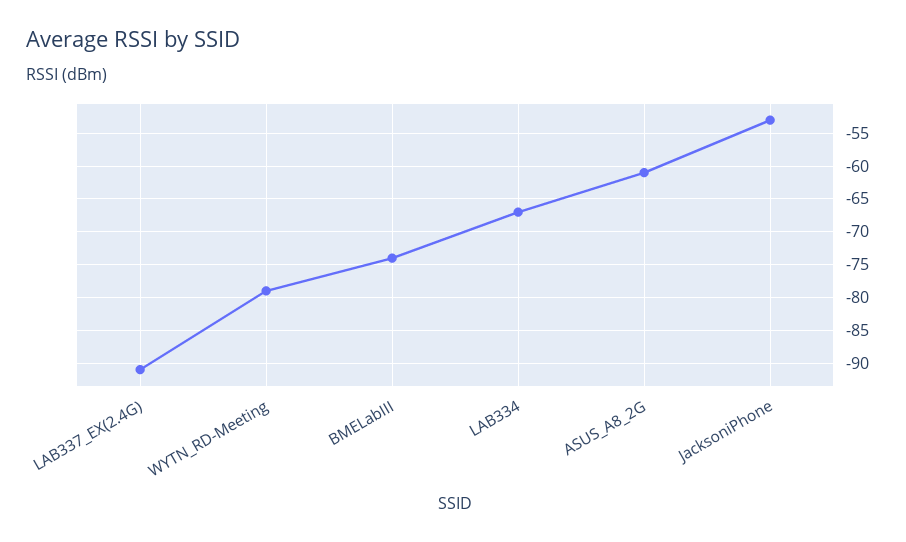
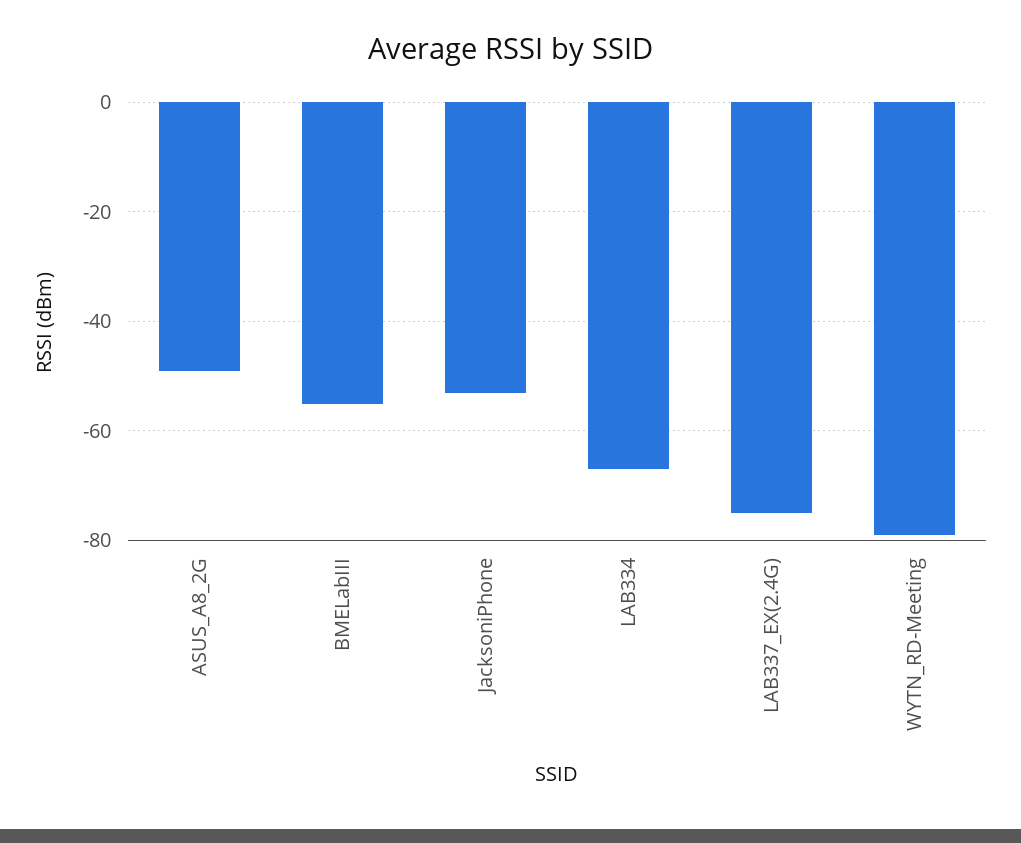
LAB337_EX(2.4G): -91 -> -75
BMELabIII: -74 -> -55
ASUS_A8_2G: -61 -> -50

